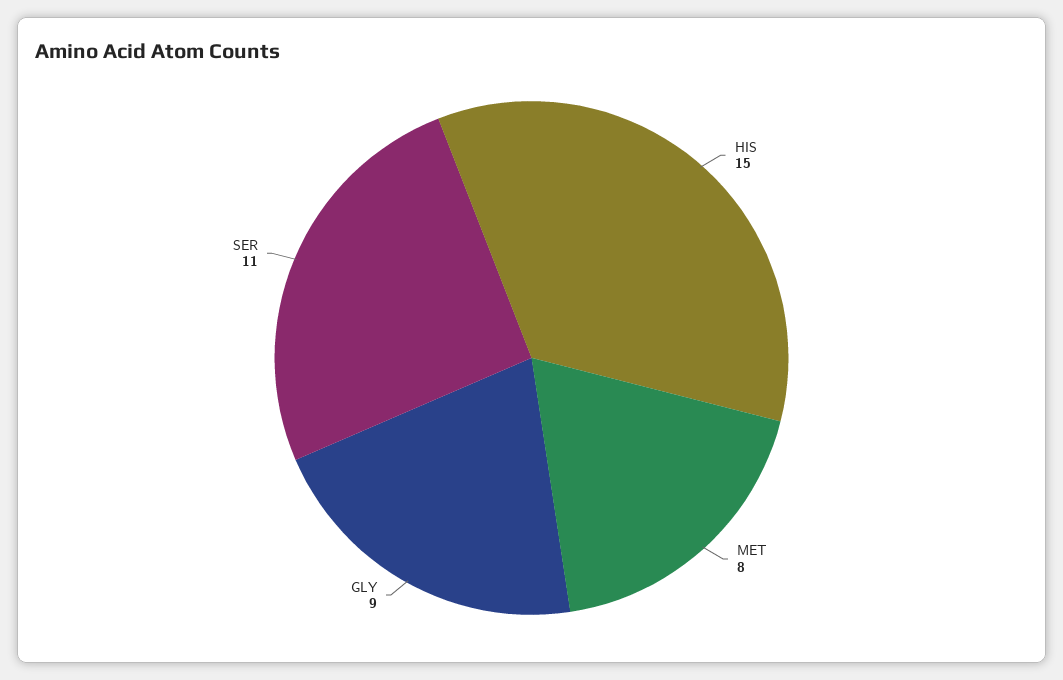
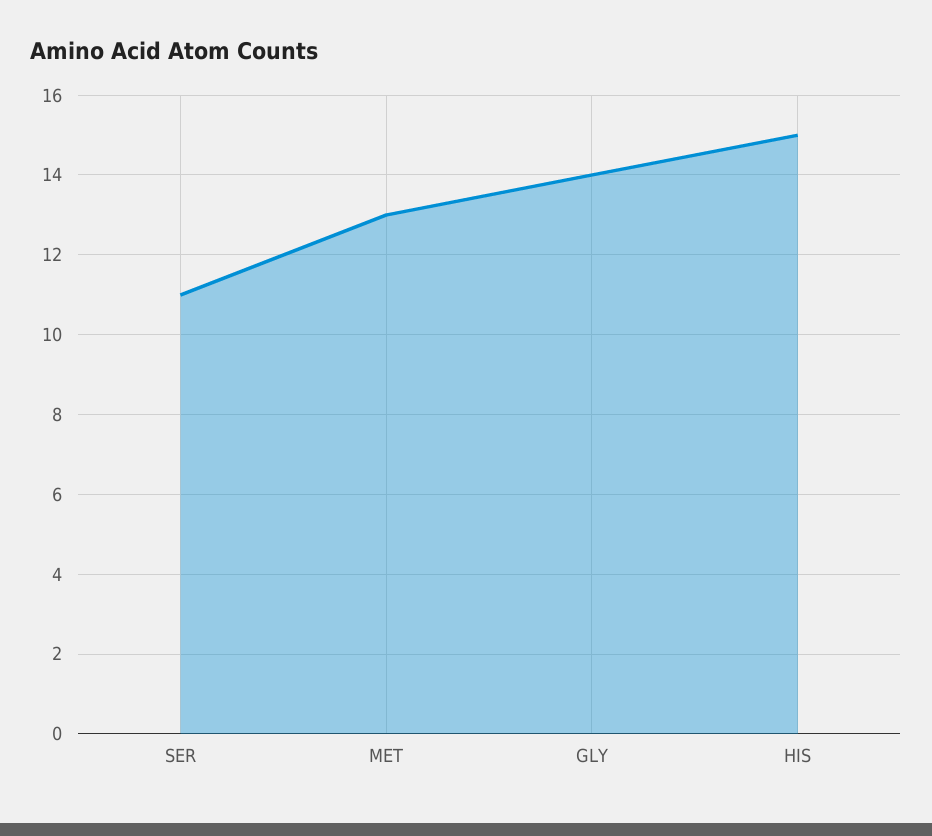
MET: 8 -> 13
GLY: 9 -> 14

